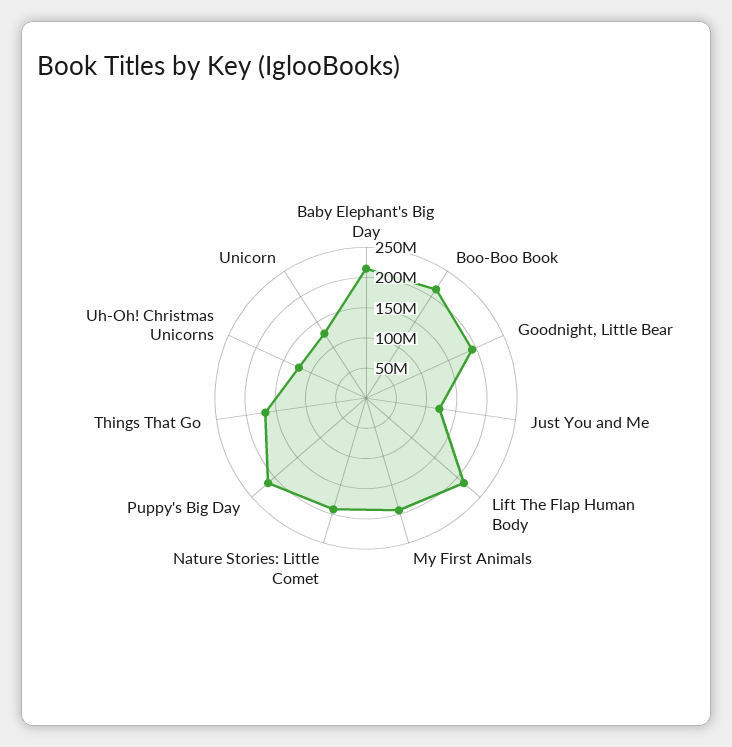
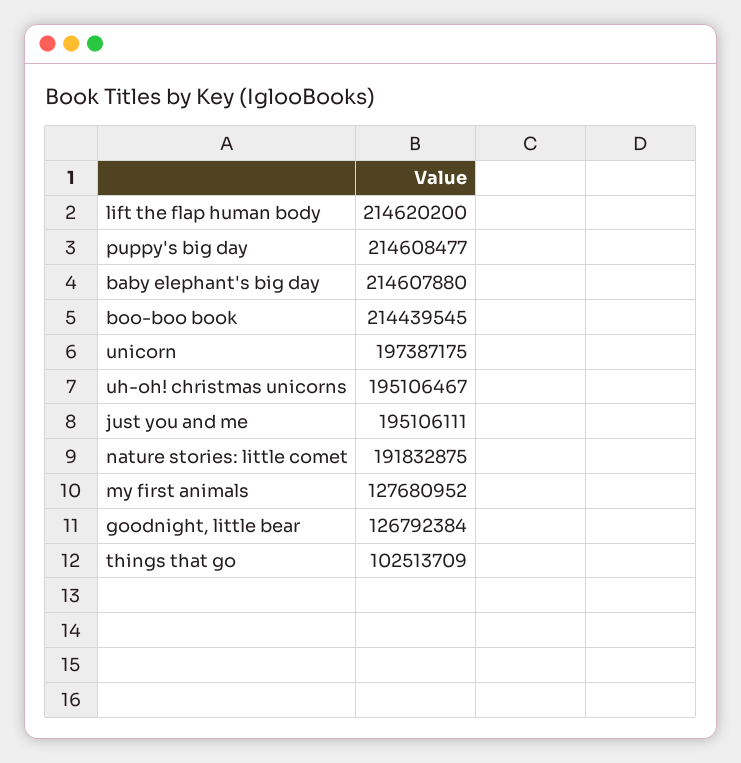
Goodnight, Little Bear: 200000000 -> 126792384
Just You and Me: 125000000 -> 195106111
My First Animals: 200000000 -> 127680952
Things That Go: 175000000 -> 102513709
Uh-Oh! Christmas Unicorns: 125000000 -> 195106467
Unicorn: 125000000 -> 197387175

